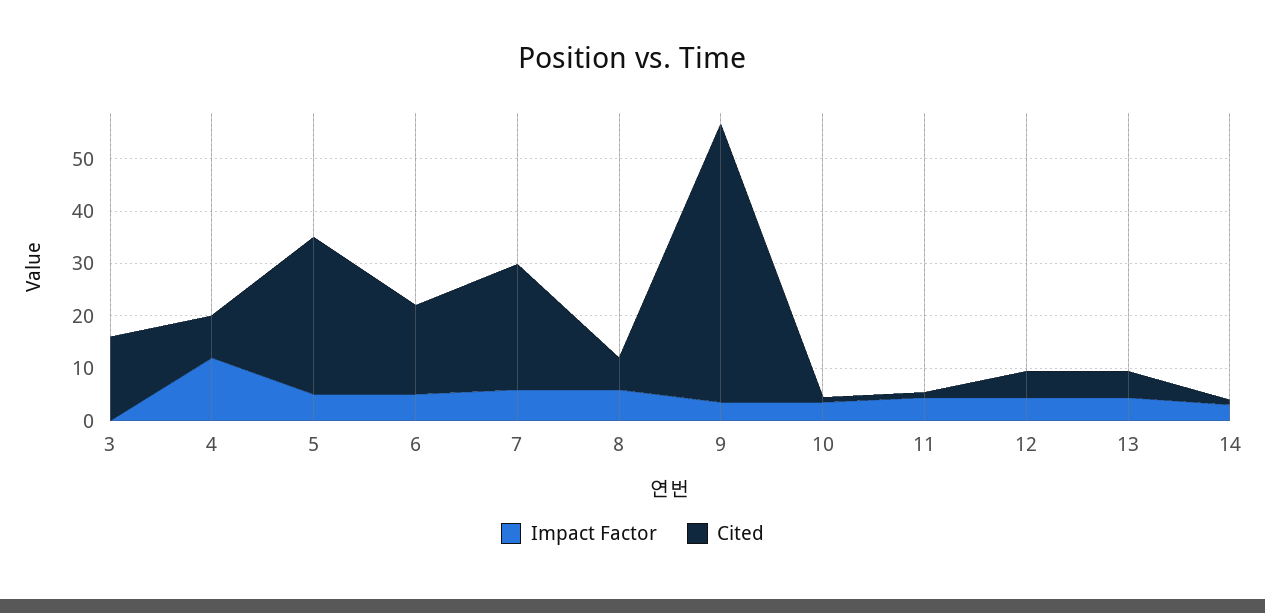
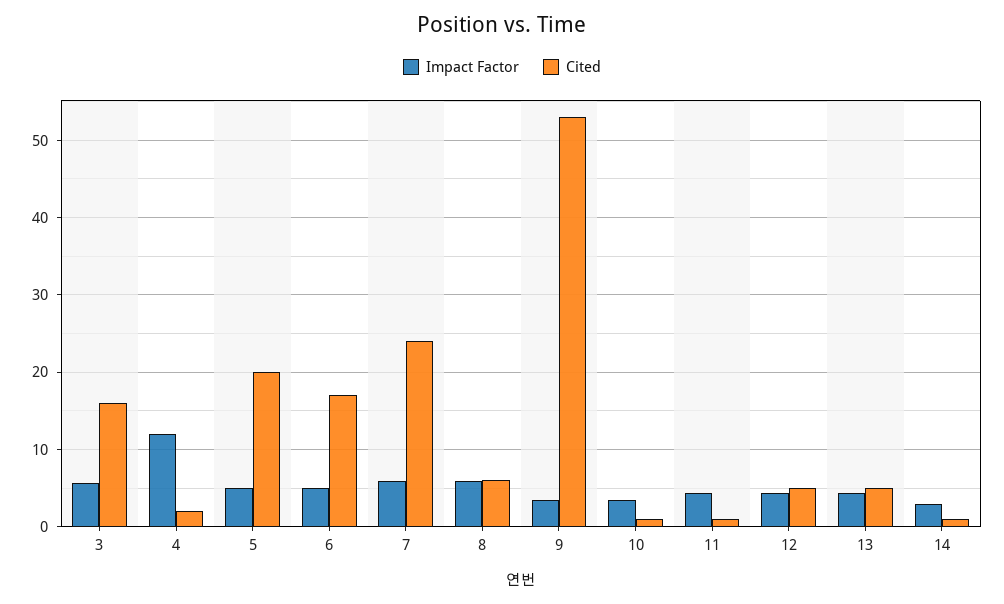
Impact Factor, 3: 0 -> 6
Cited, 4: 8 -> 2
Cited, 5: 30 -> 20

